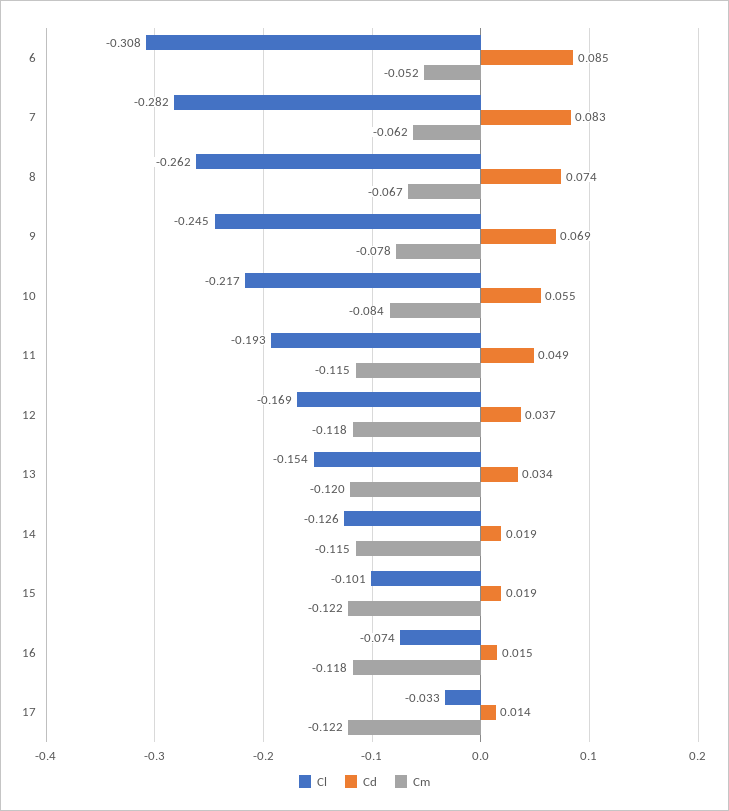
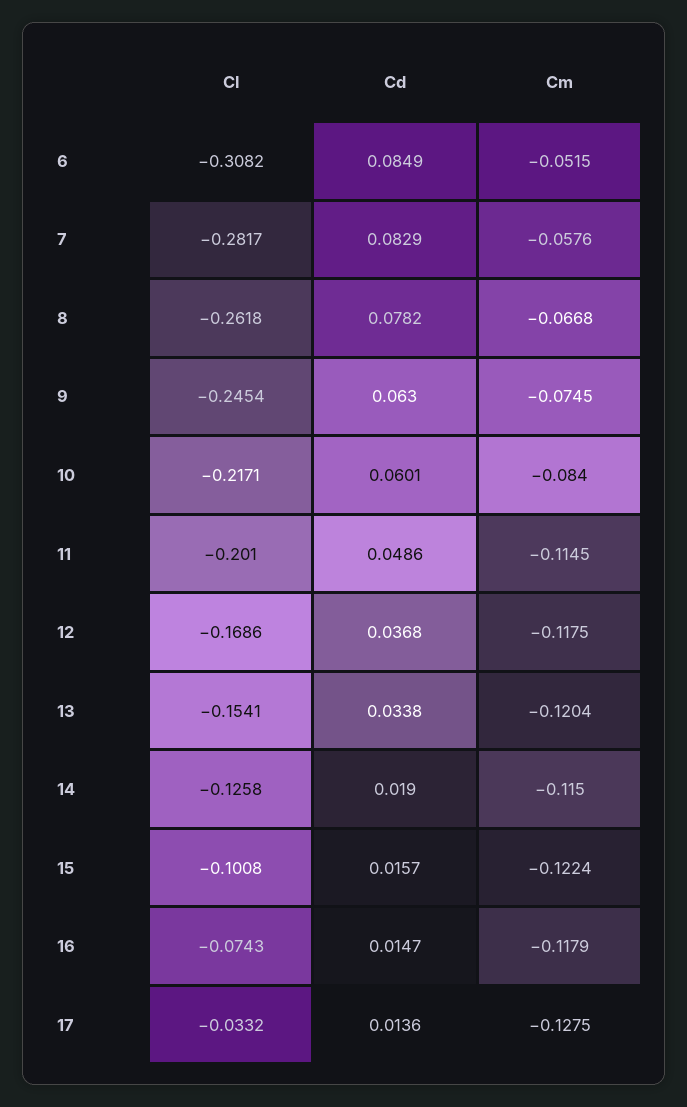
Cm, 7: -0.062 -> -0.0576
Cd, 8: 0.074 -> 0.0782
Cd, 9: 0.069 -> 0.063
Cm, 9: -0.078 -> -0.0745
Cd, 10: 0.055 -> 0.0601
Cl, 11: -0.193 -> -0.201
Cd, 15: 0.019 -> 0.0157
Cm, 17: -0.122 -> -0.1275

